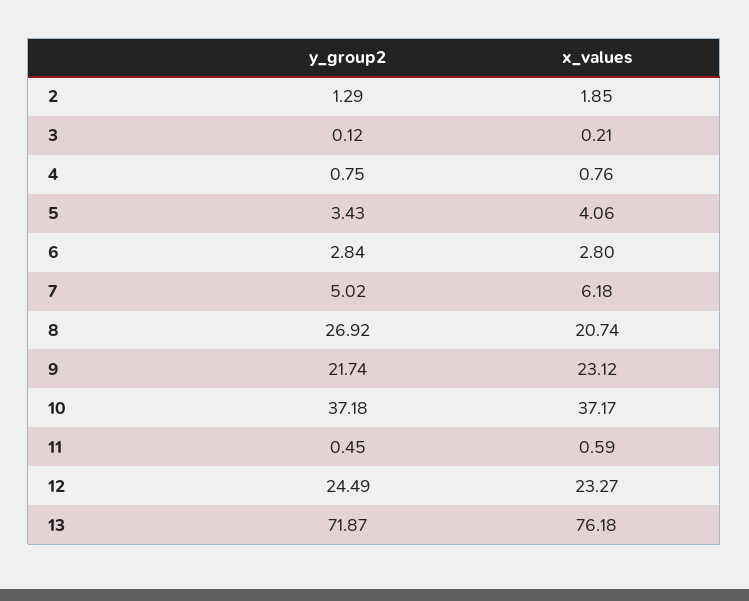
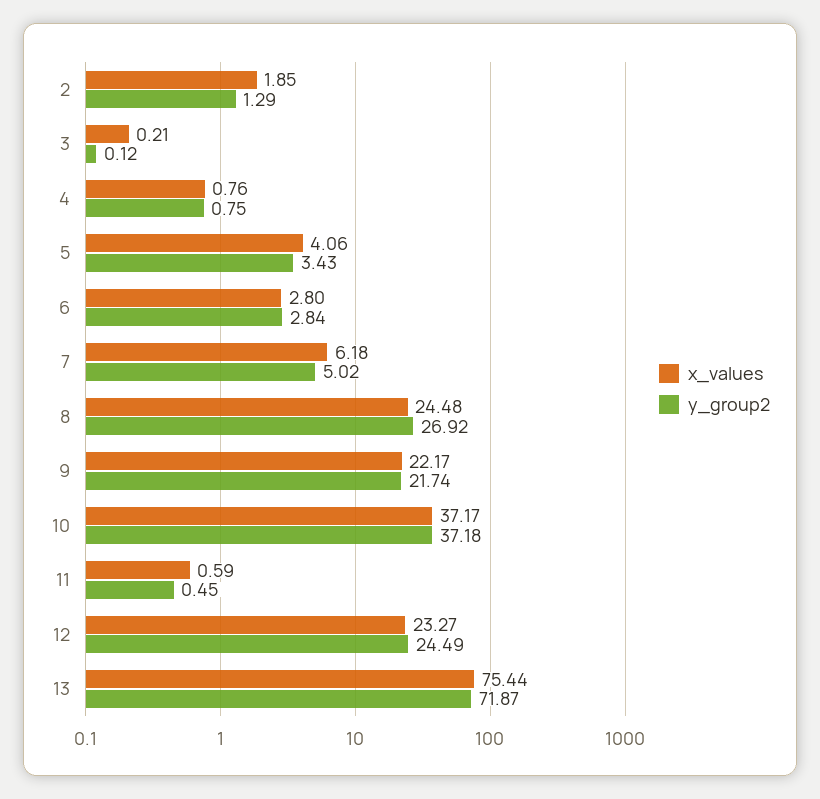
x_values, 8: 20.74 -> 24.48
x_values, 9: 23.12 -> 22.17
x_values, 13: 76.18 -> 75.44

